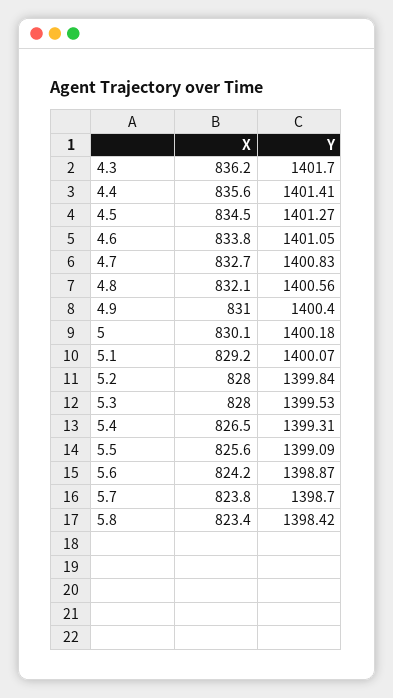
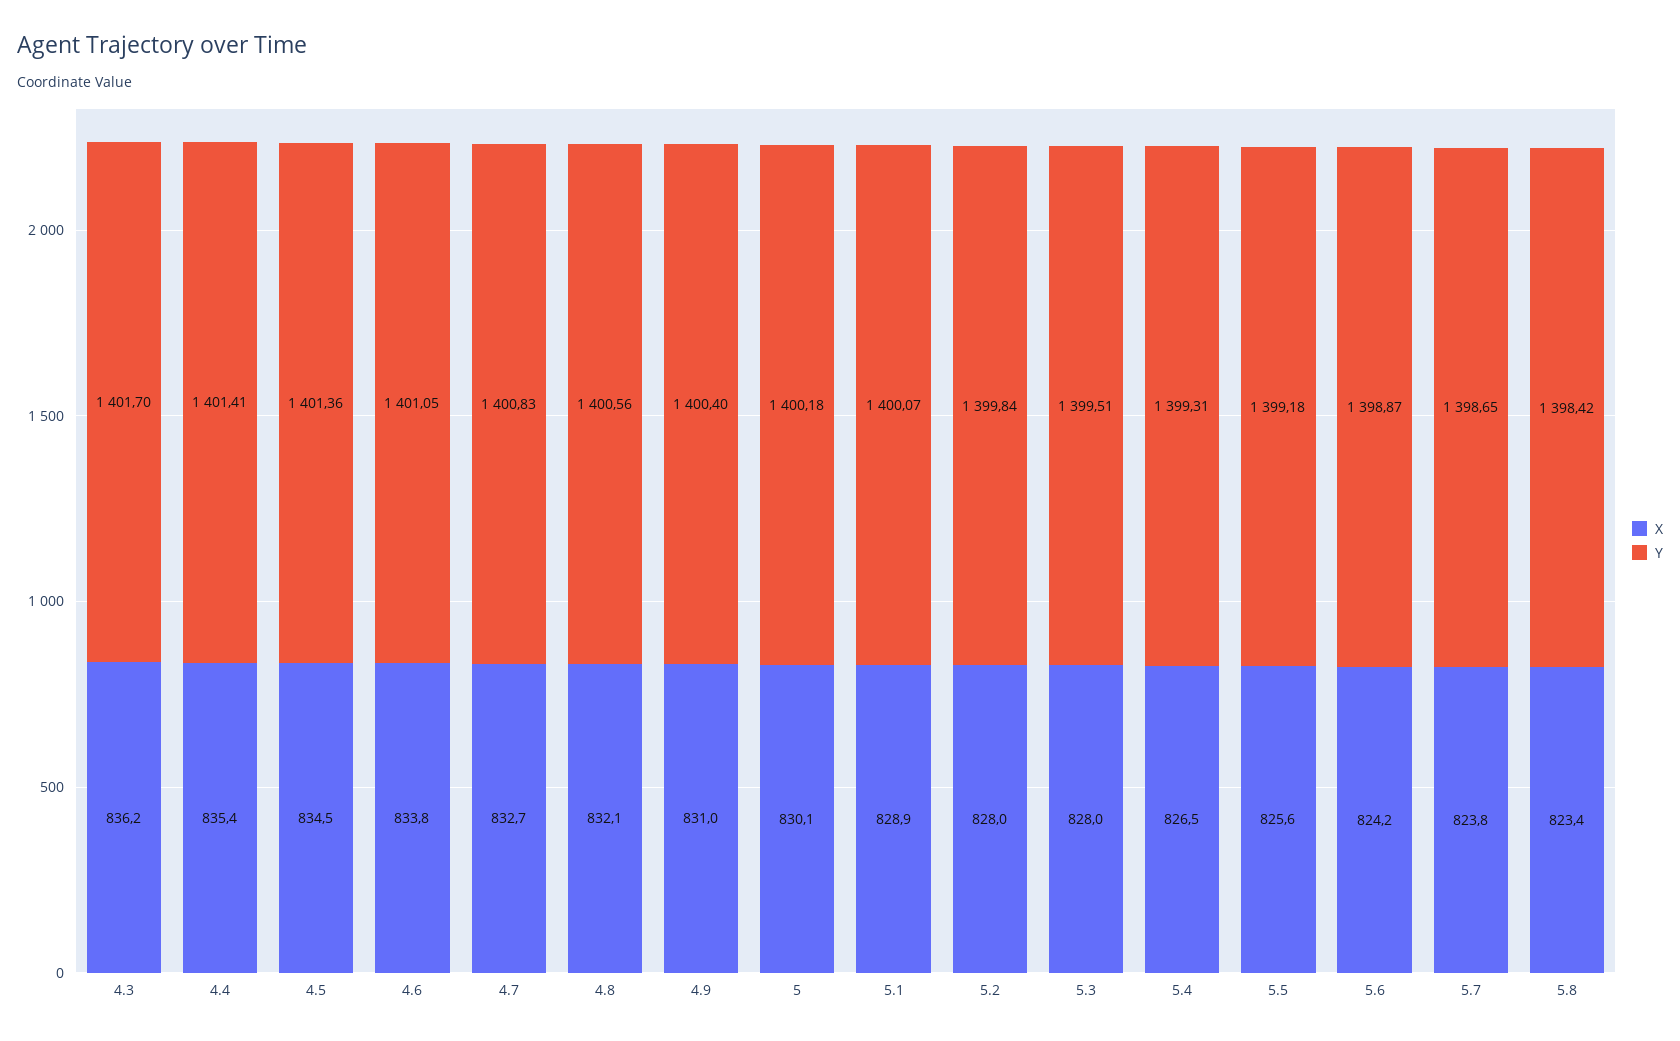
X, 4.4: 835.6 -> 835.4
Y, 4.5: 1401.27 -> 1401.36
X, 5.1: 829.2 -> 828.9
Y, 5.3: 1399.53 -> 1399.51
Y, 5.5: 1399.09 -> 1399.18
Y, 5.7: 1398.7 -> 1398.65

